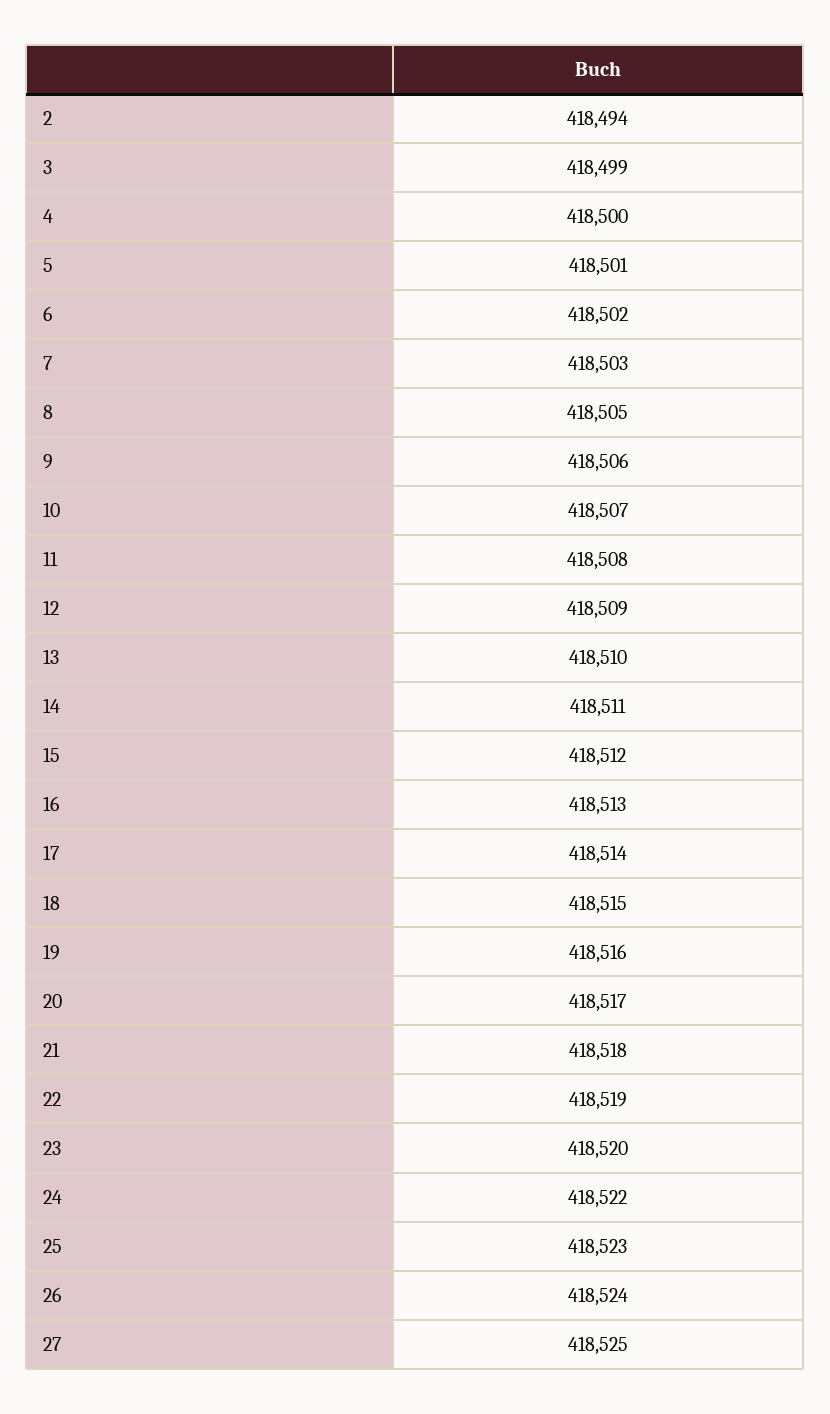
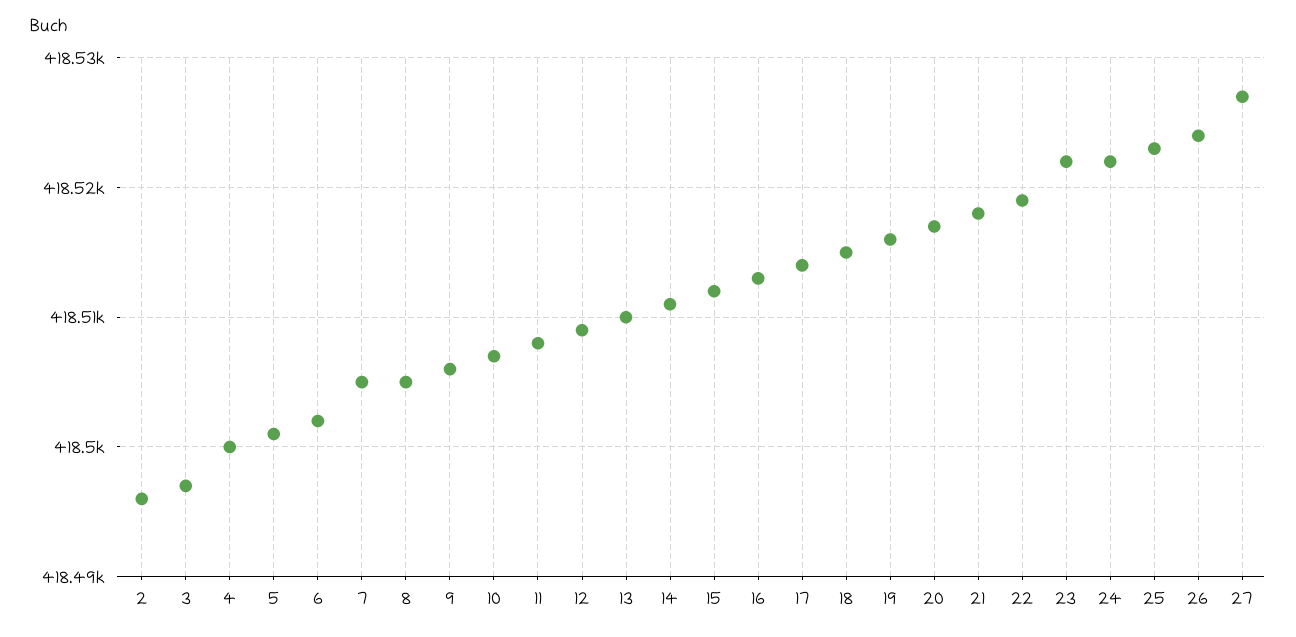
2: 418494 -> 418496
3: 418499 -> 418497
7: 418503 -> 418505
23: 418520 -> 418522
27: 418525 -> 418527

